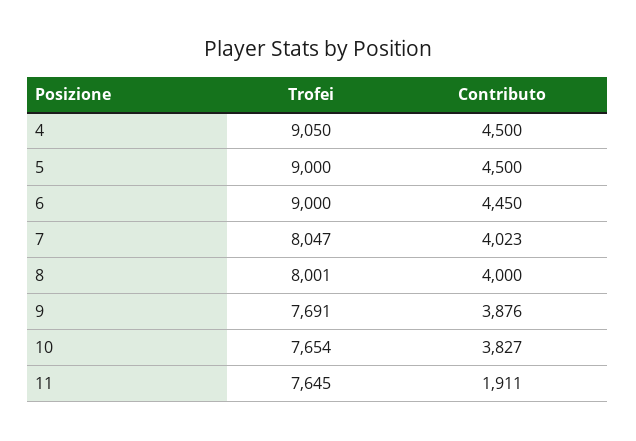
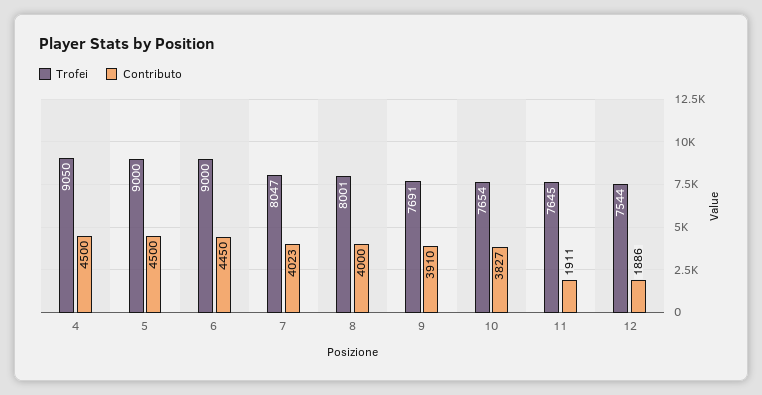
Contributo, 9: 3876 -> 3910
Trofei, 12: none -> 7544
Contributo, 12: none -> 1886

